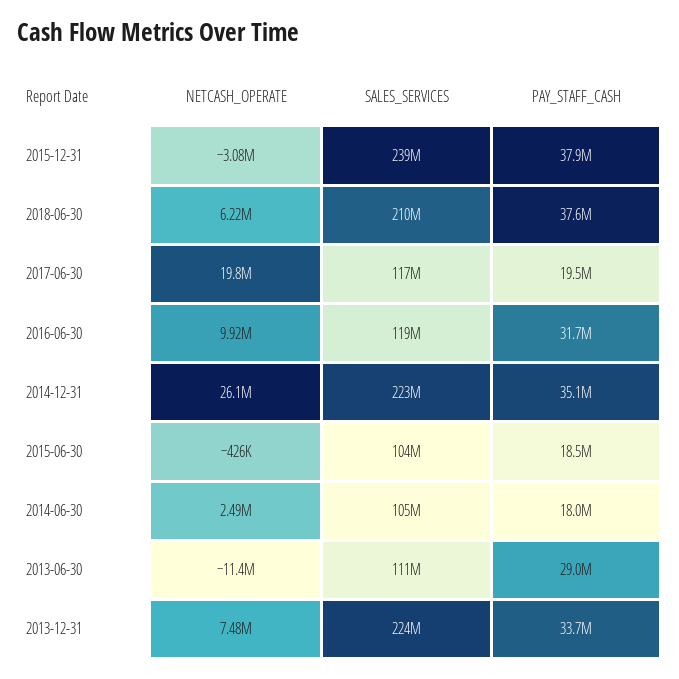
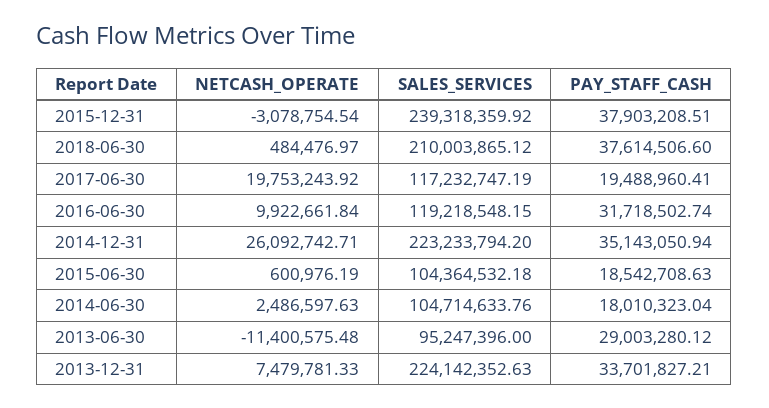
NETCASH_OPERATE, 2018-06-30: 6220000 -> 484476.97
NETCASH_OPERATE, 2015-06-30: -426000 -> 600976.19
SALES_SERVICES, 2013-06-30: 111000000 -> 95247396

